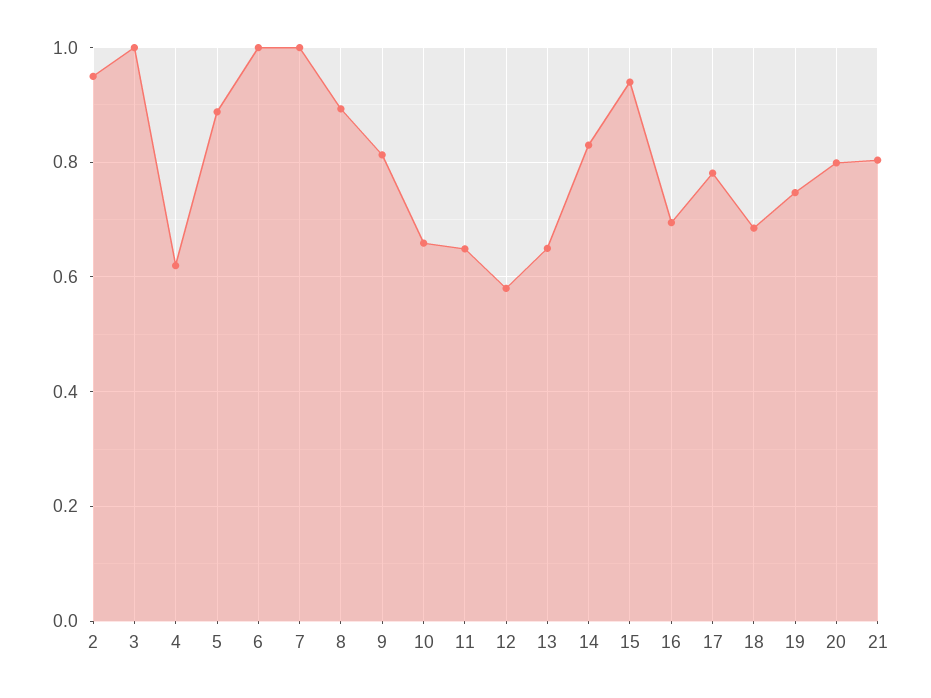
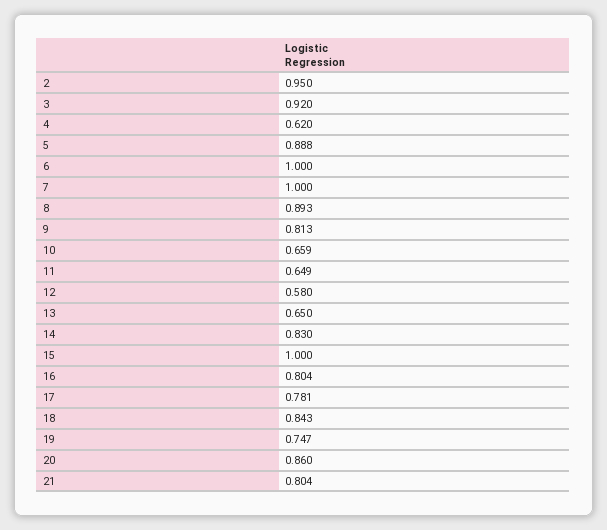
3: 1 -> 0.92
15: 0.94 -> 1
16: 0.7 -> 0.804
18: 0.68 -> 0.843
20: 0.8 -> 0.86

